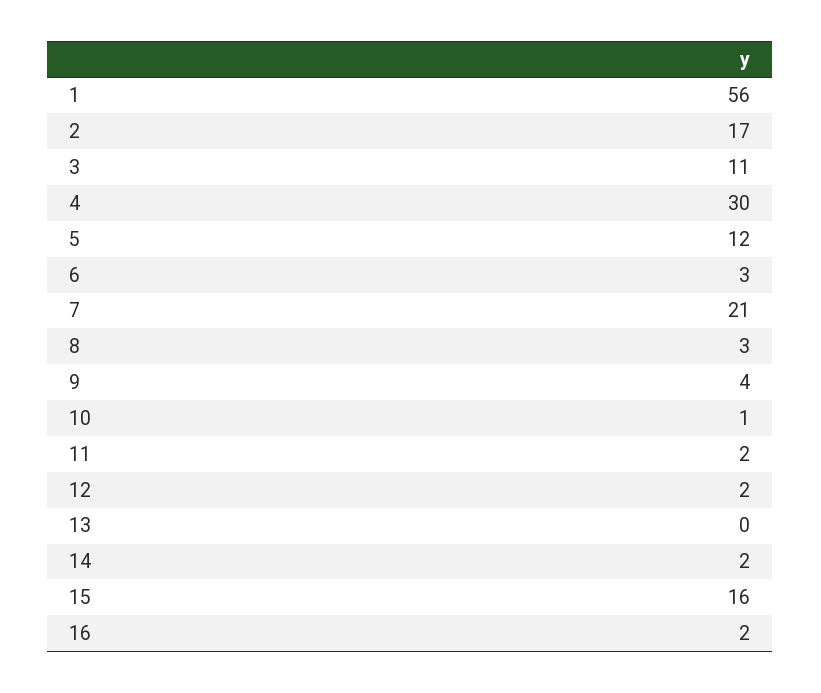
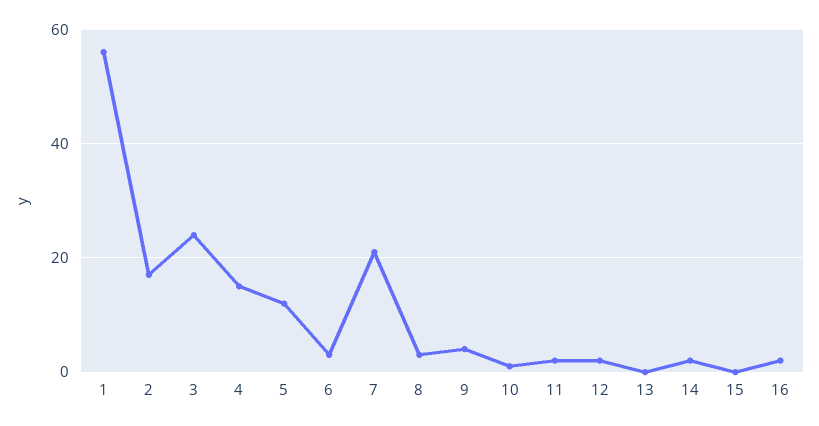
3: 11 -> 25
4: 30 -> 15
15: 16 -> 0

